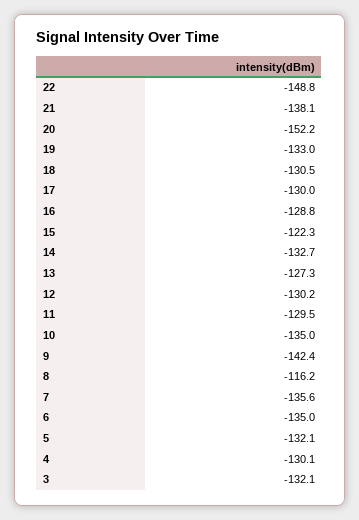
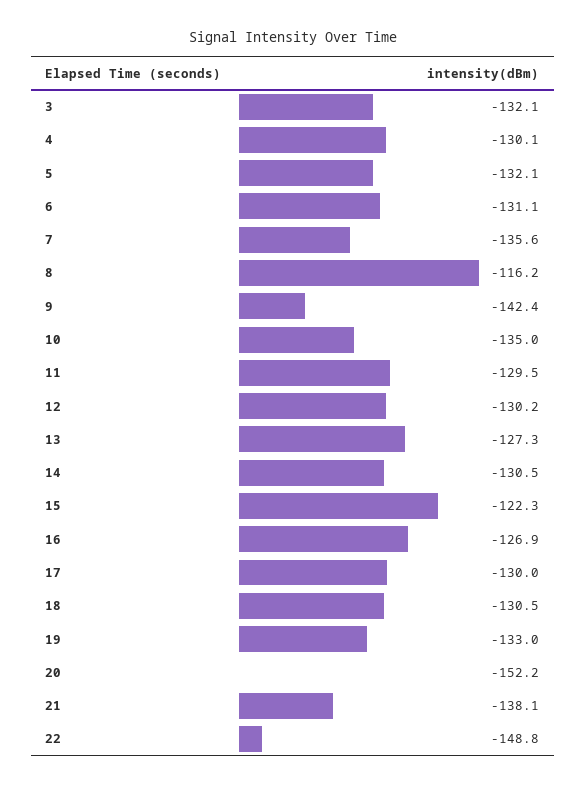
16: -128.8 -> -126.9
14: -132.7 -> -130.5
6: -135 -> -131.1

